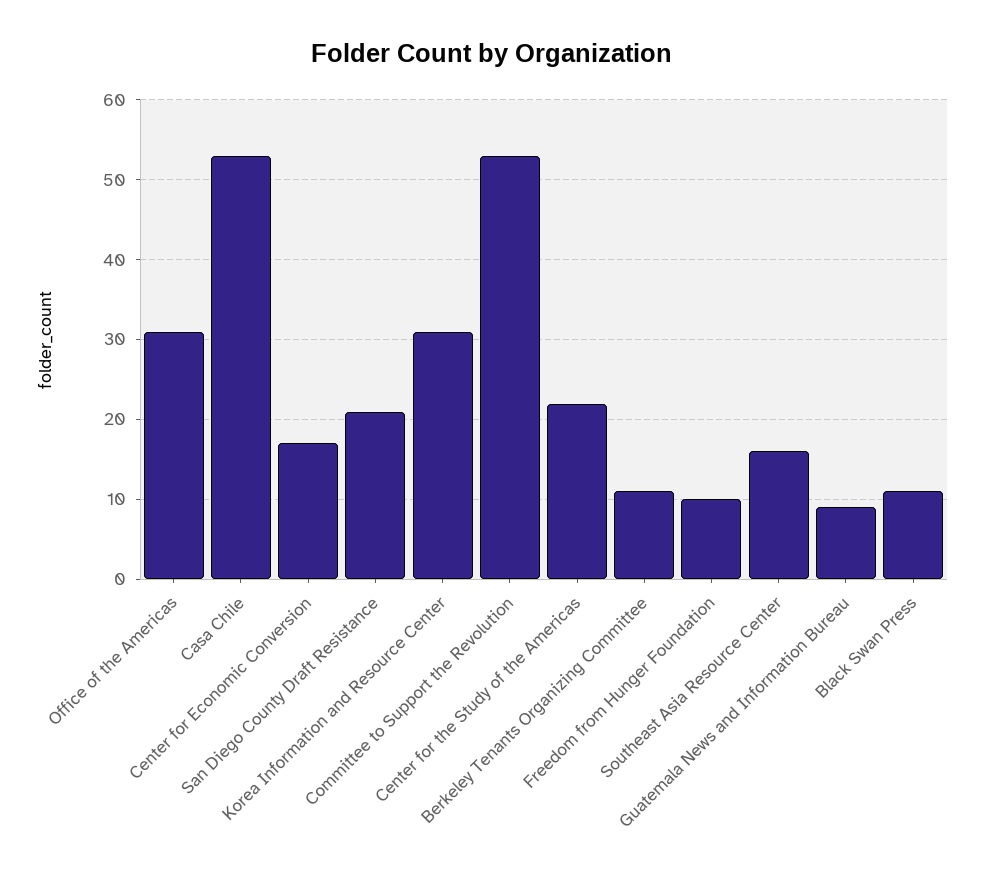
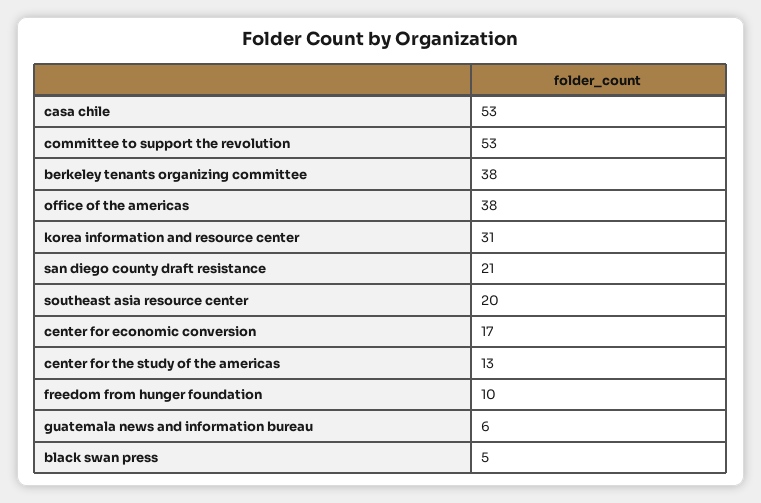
Office of the Americas: 31 -> 38
Center for the Study of the Americas: 22 -> 13
Berkeley Tenants Organizing Committee: 11 -> 38
Southeast Asia Resource Center: 16 -> 20
Guatemala News and Information Bureau: 9 -> 6
Black Swan Press: 11 -> 5

